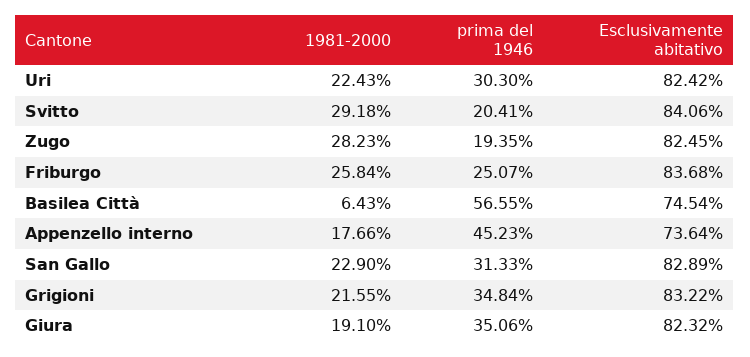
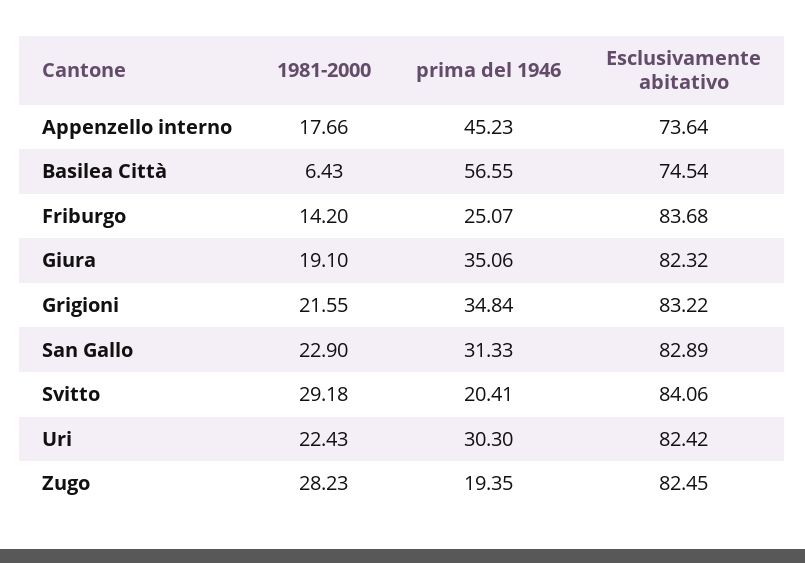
1981-2000, Friburgo: 25.84 -> 14.2

